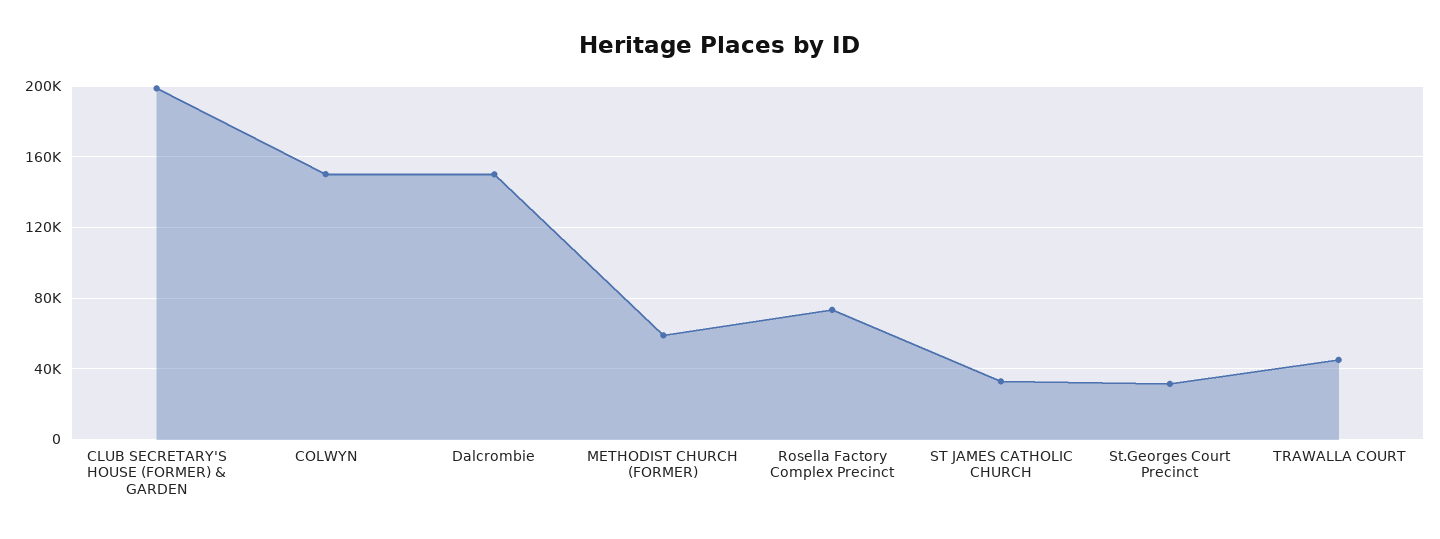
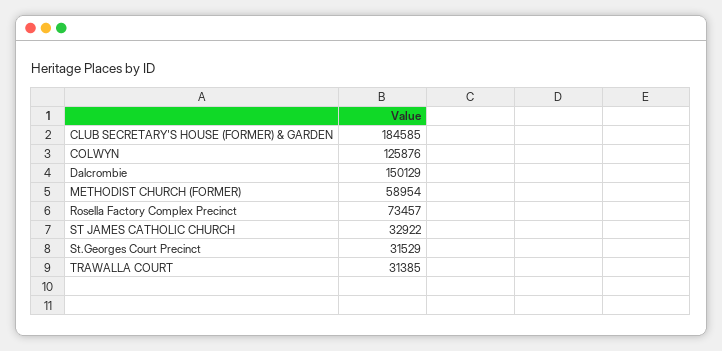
CLUB SECRETARY'S HOUSE (FORMER) & GARDEN: 200000 -> 184585
COLWYN: 150000 -> 125876
TRAWALLA COURT: 45000 -> 31385

